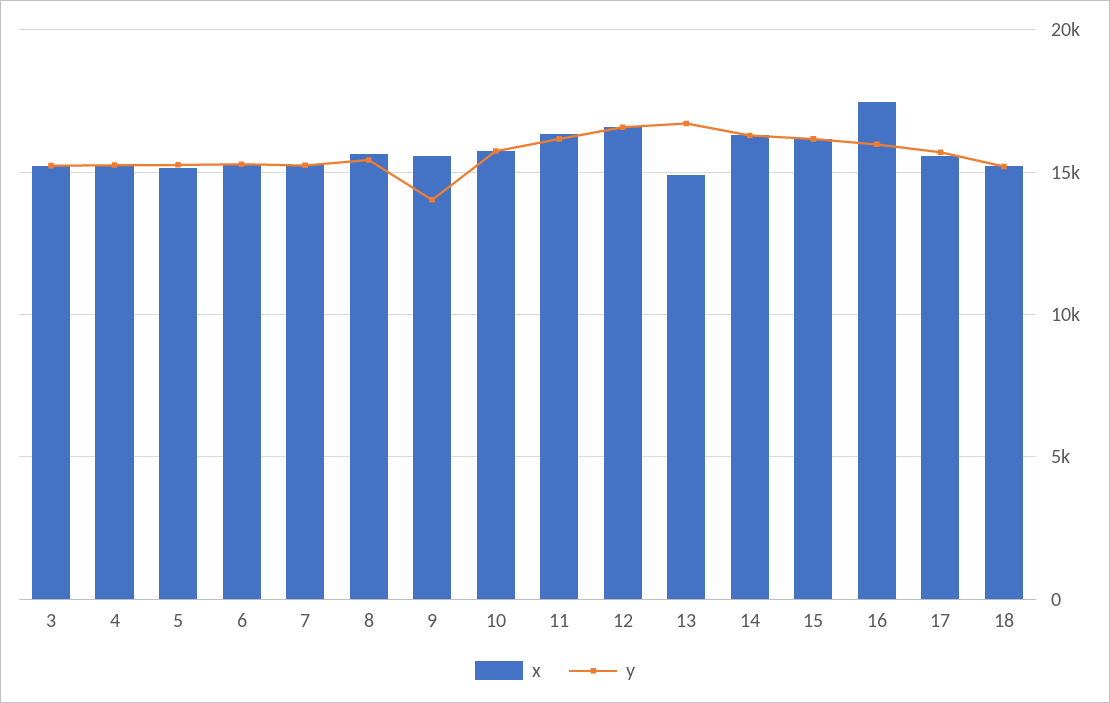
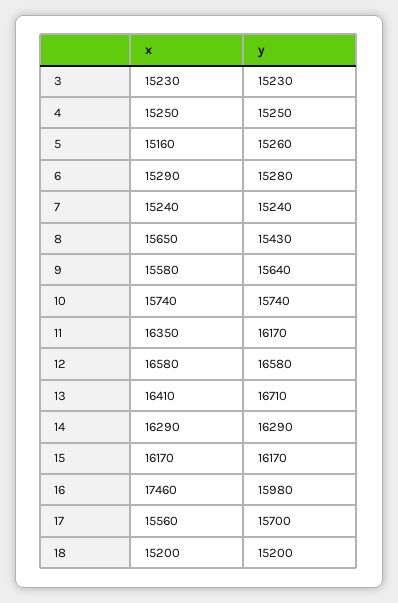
y, 9: 14000 -> 15640
x, 13: 15000 -> 16410

